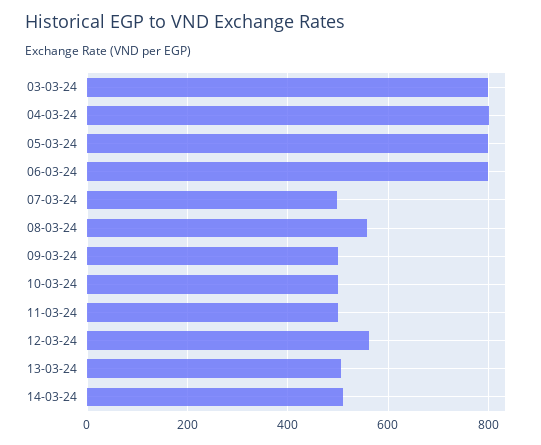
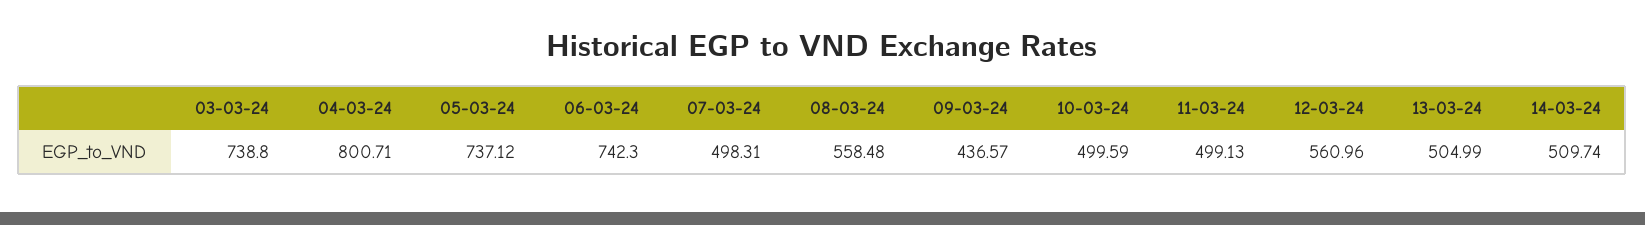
03-03-24: 800 -> 738.8
05-03-24: 800 -> 737.12
06-03-24: 800 -> 742.3
09-03-24: 500 -> 436.57

